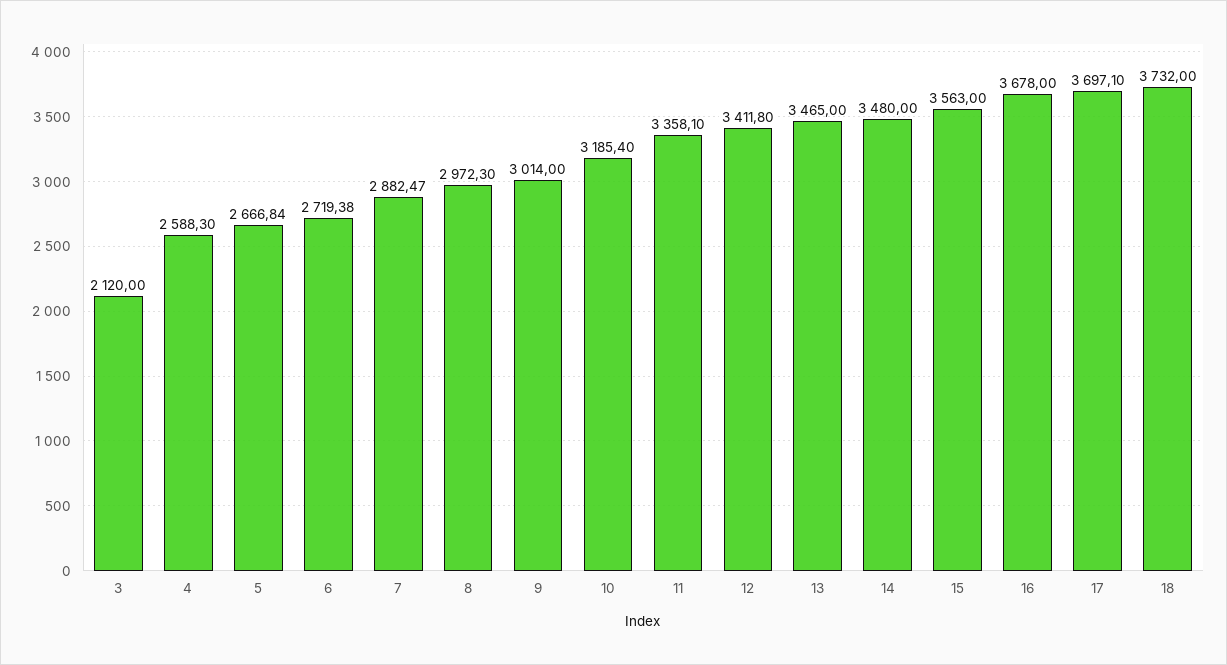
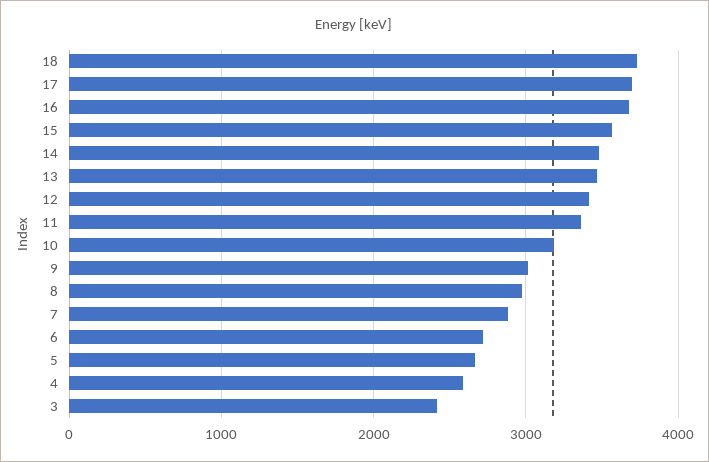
3: 2120 -> 2400

